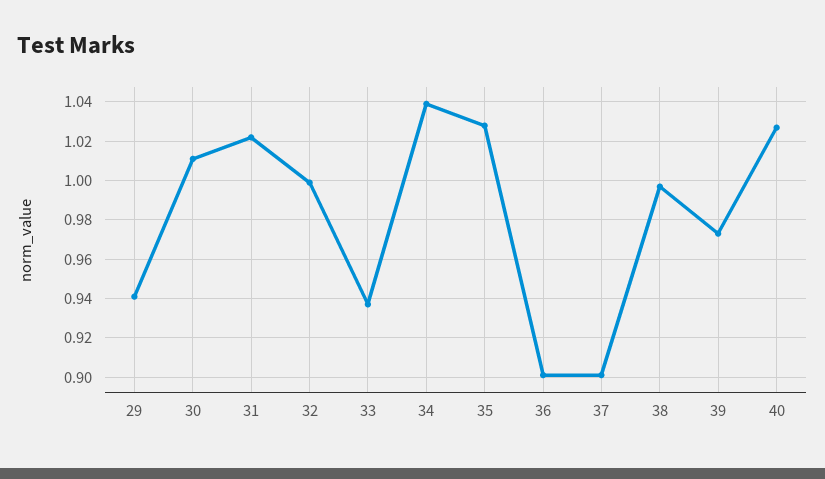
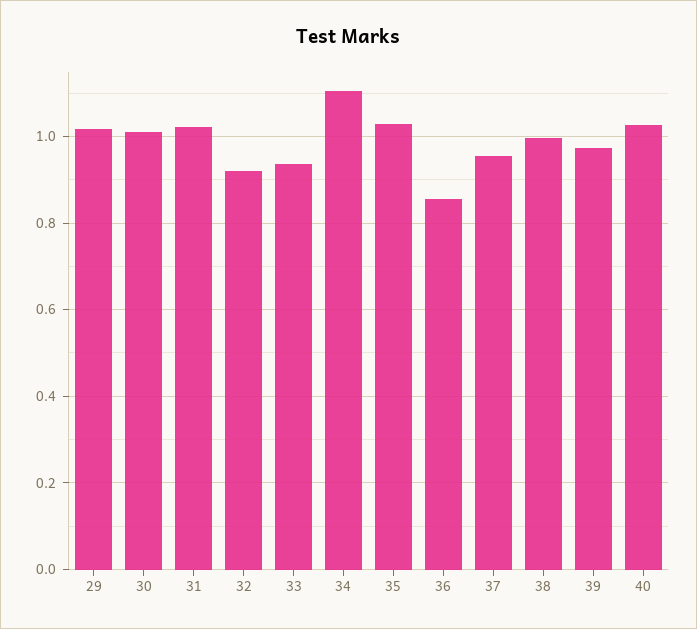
29: 0.94 -> 1.02
32: 1 -> 0.92
34: 1.04 -> 1.1
36: 0.9 -> 0.86
37: 0.9 -> 0.96

